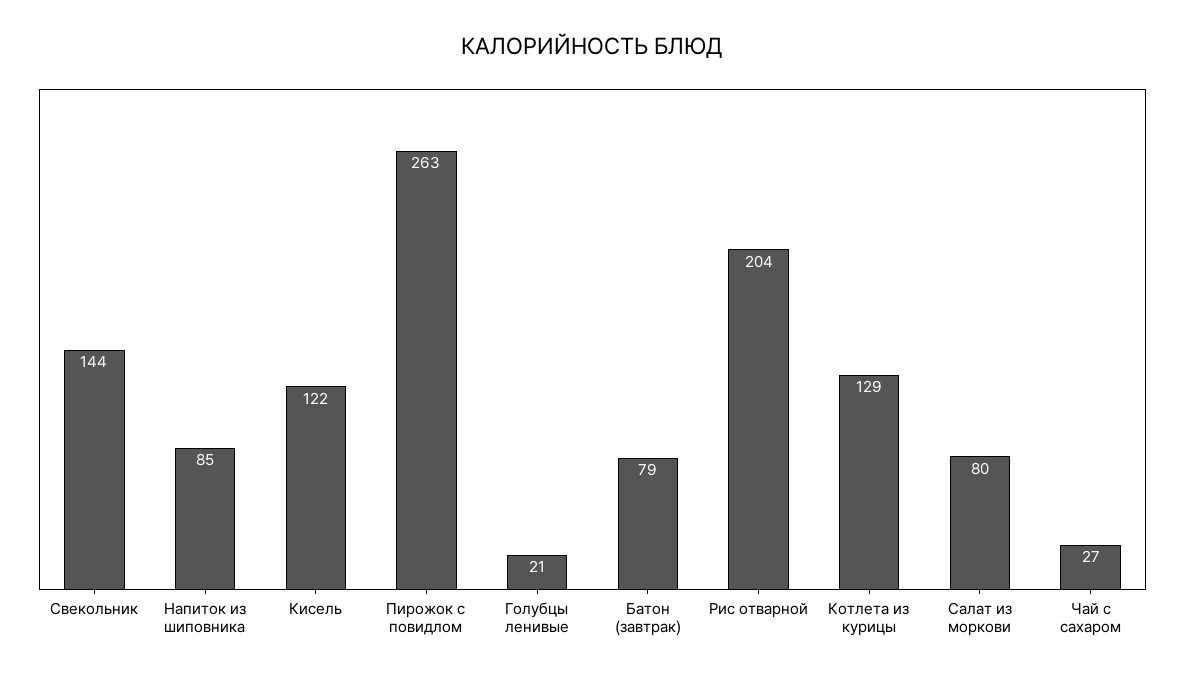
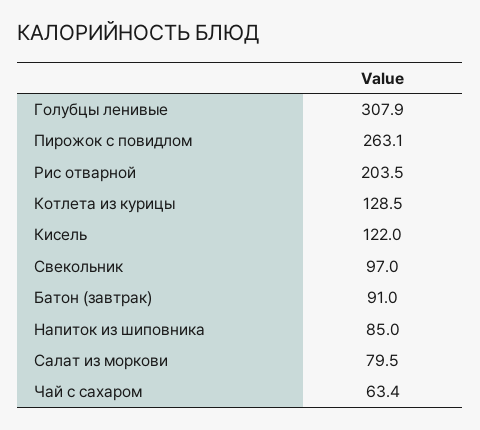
Свекольник: 144 -> 97
Голубцы ленивые: 21 -> 307.9
Батон (завтрак): 79 -> 91
Чай с сахаром: 27 -> 63.4

